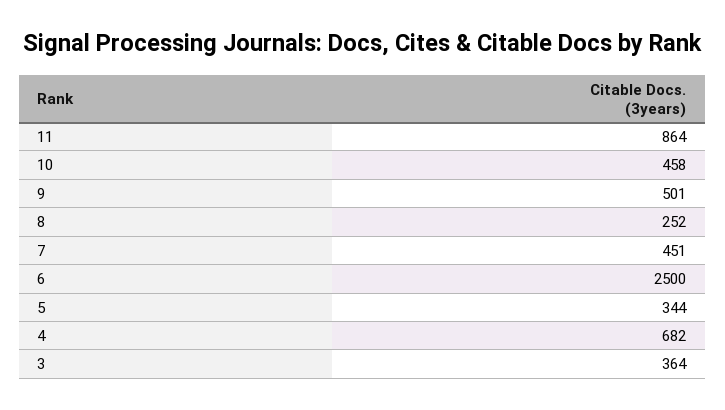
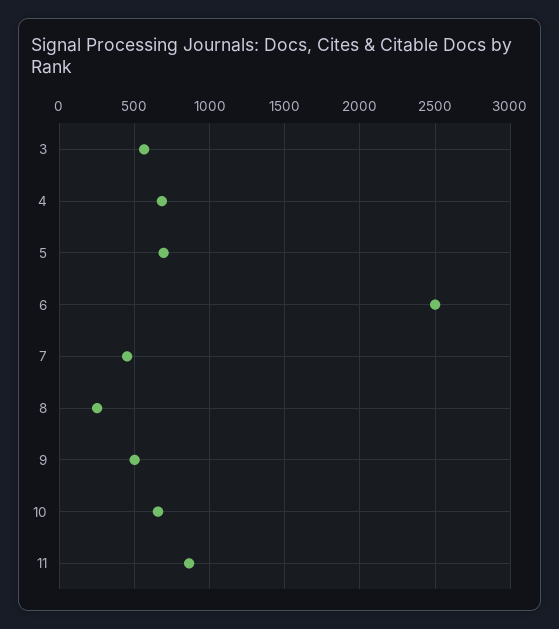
10: 458 -> 650
5: 344 -> 700
3: 364 -> 550

